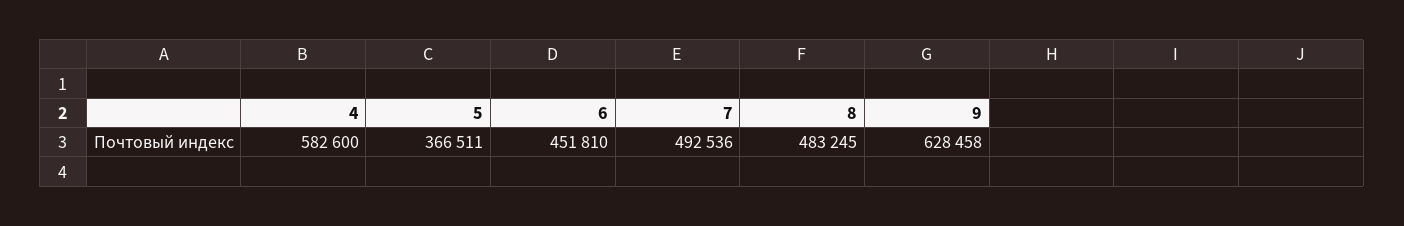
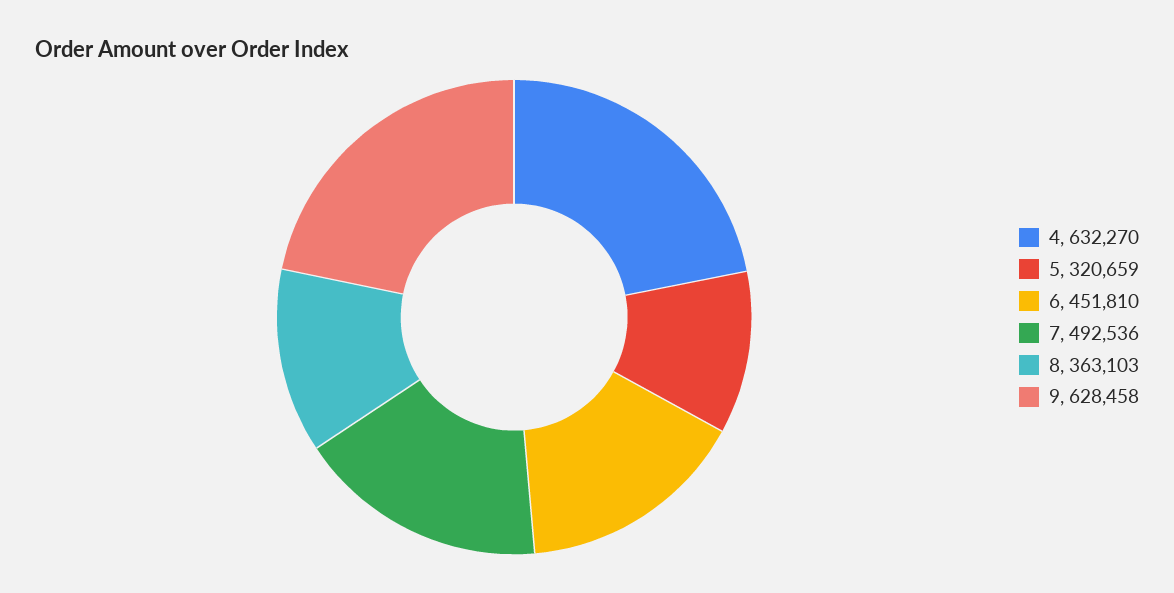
4: 582600 -> 632270
5: 366511 -> 320659
8: 483245 -> 363103

